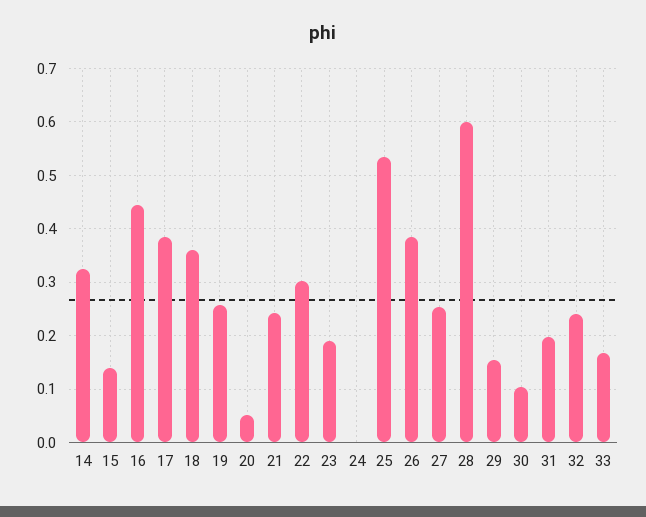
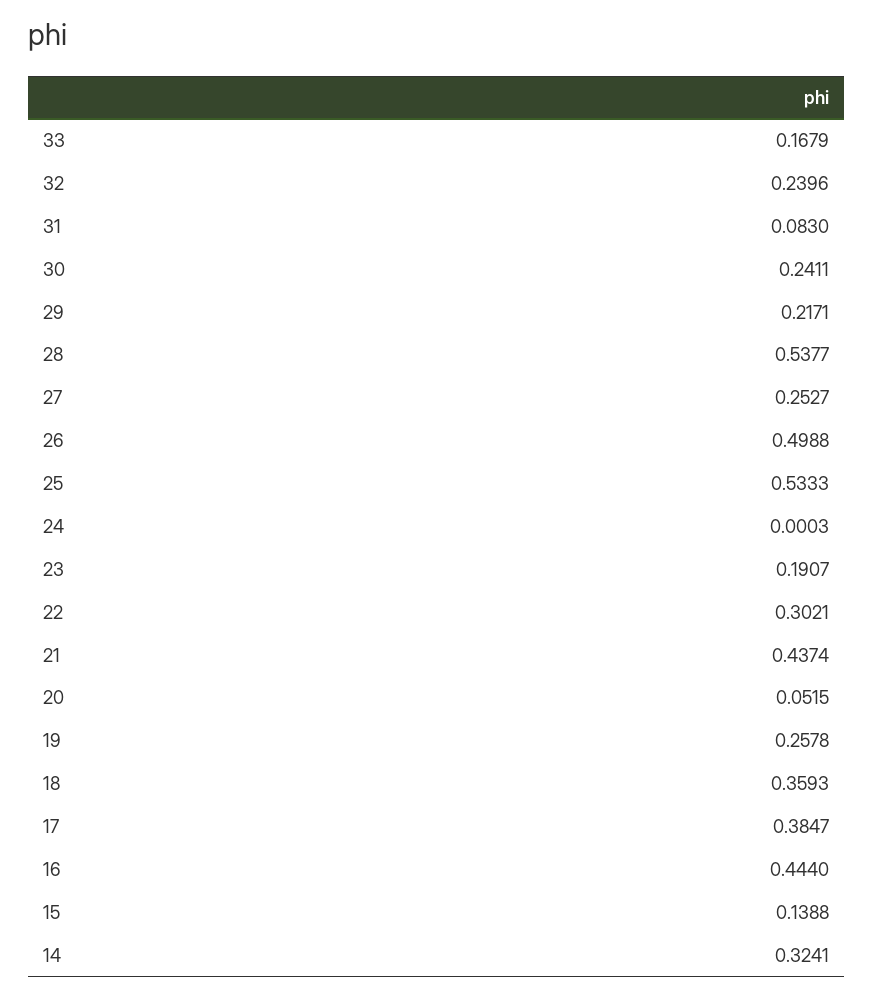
21: 0.24 -> 0.4374
26: 0.38 -> 0.4988
28: 0.6 -> 0.5377
29: 0.16 -> 0.2171
30: 0.1 -> 0.2411
31: 0.2 -> 0.083

